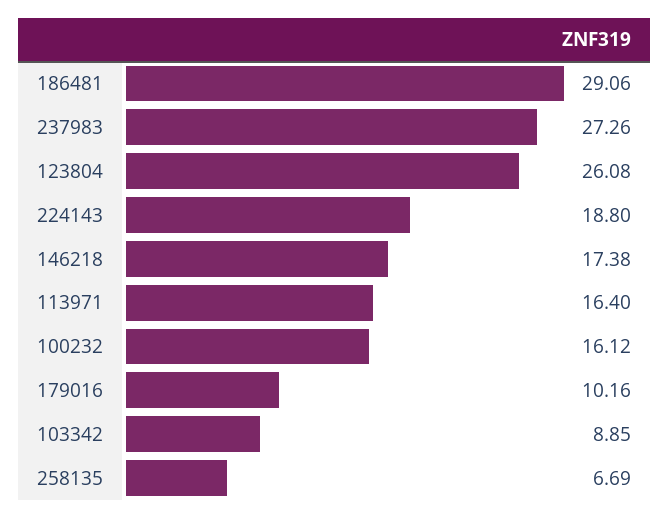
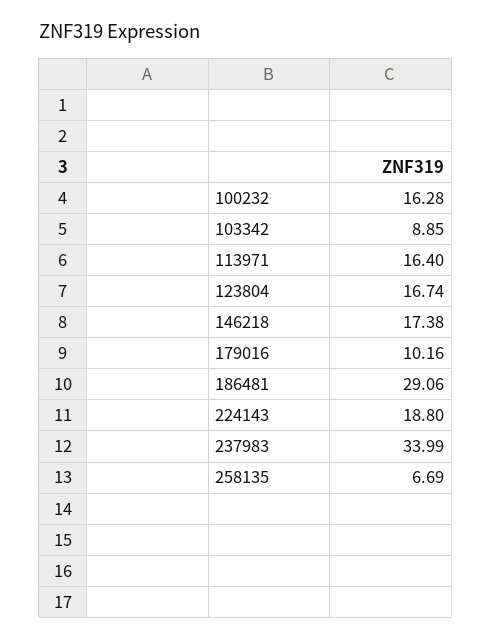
237983: 27.26 -> 33.99
123804: 26.08 -> 16.74
100232: 16.12 -> 16.28

